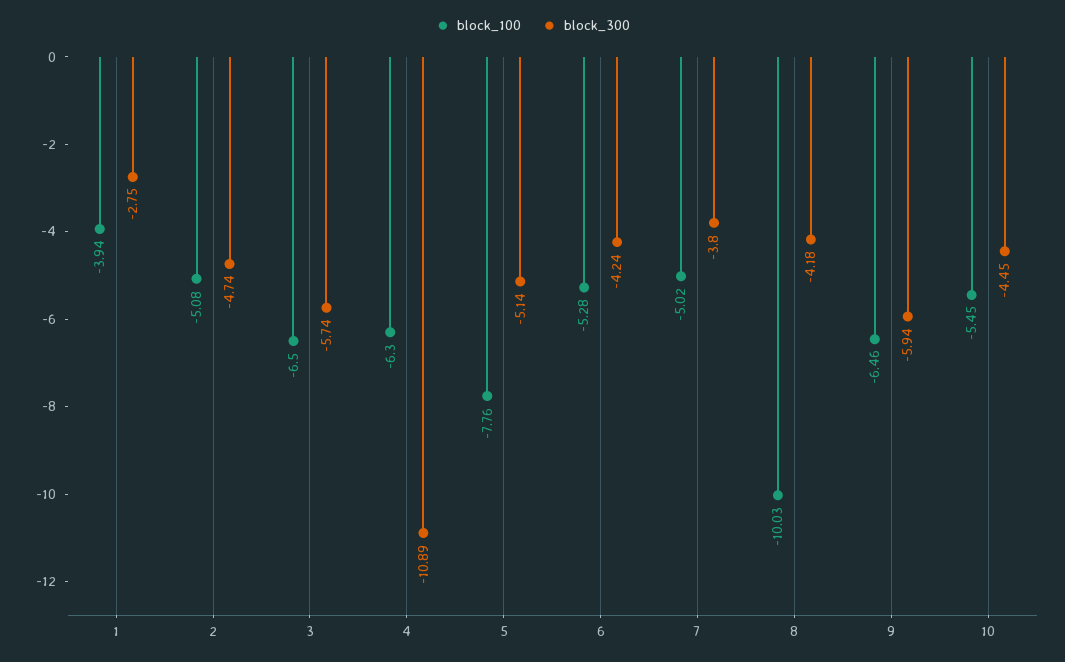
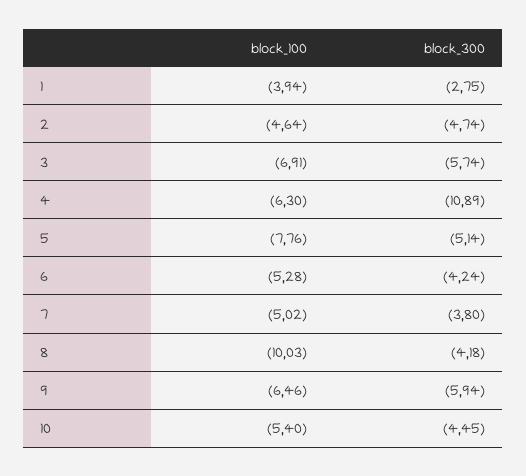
block_100, 2: -5.08 -> -4.64
block_100, 3: -6.5 -> -6.91
block_100, 10: -5.45 -> -5.4

